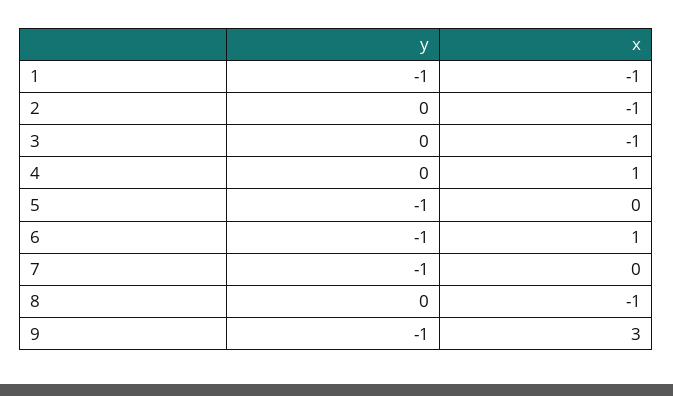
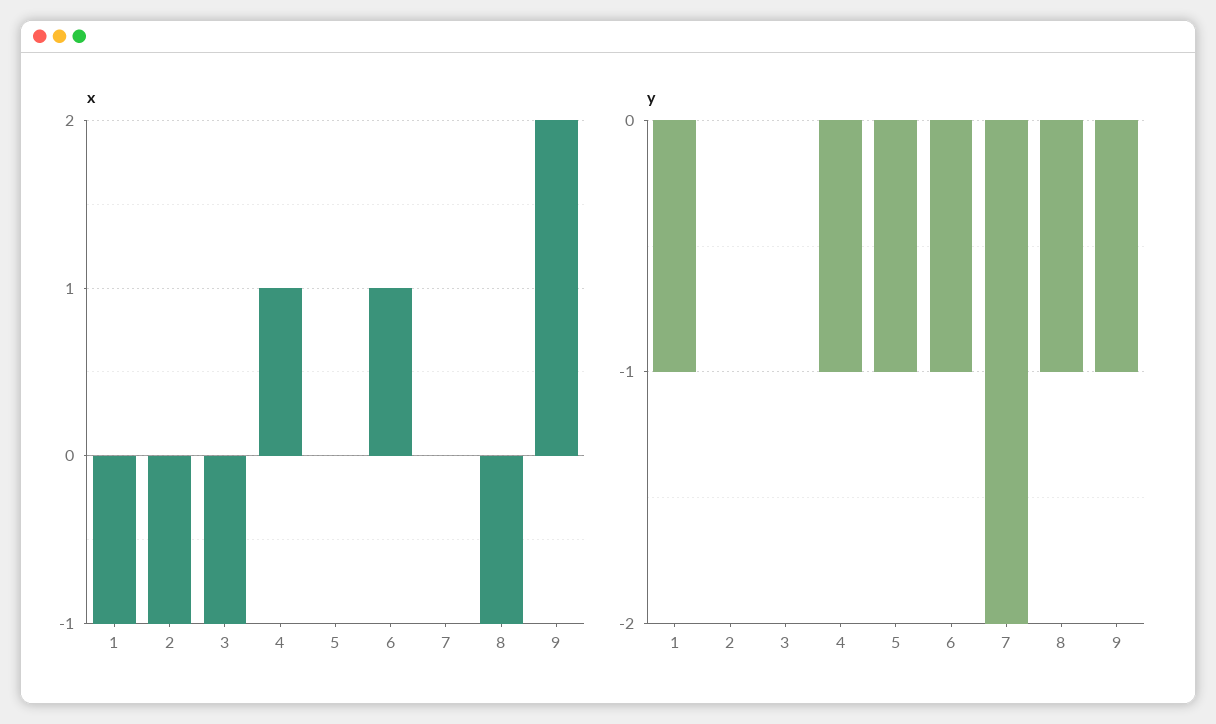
y, 4: 0 -> -1
y, 7: -1 -> -2
y, 8: 0 -> -1
x, 9: 3 -> 2

